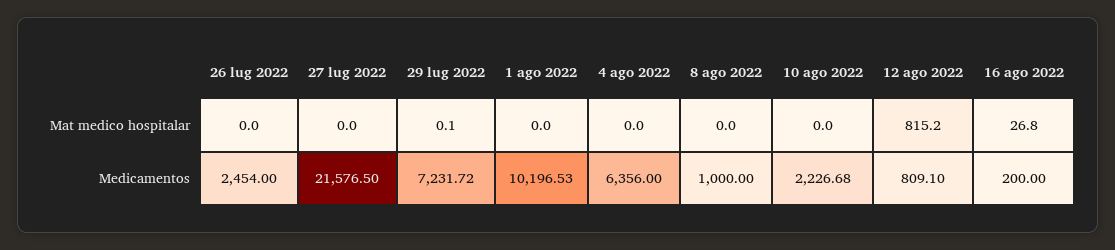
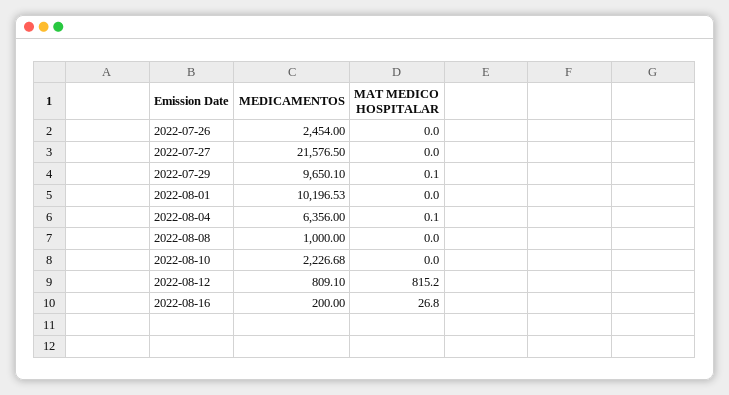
4 ago 2022, Mat medico hospitalar: 0 -> 0.1
29 lug 2022, Medicamentos: 7231.72 -> 9650.1

